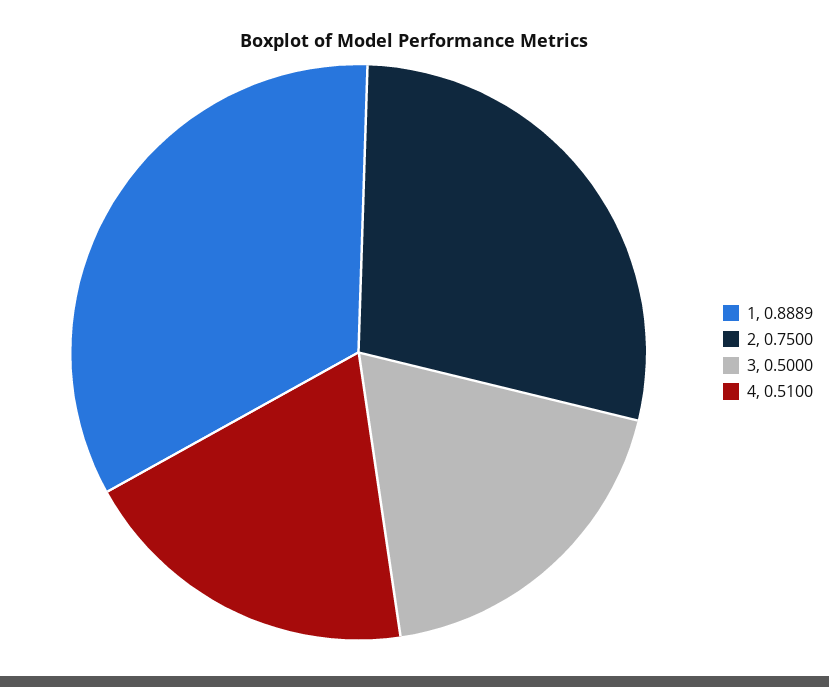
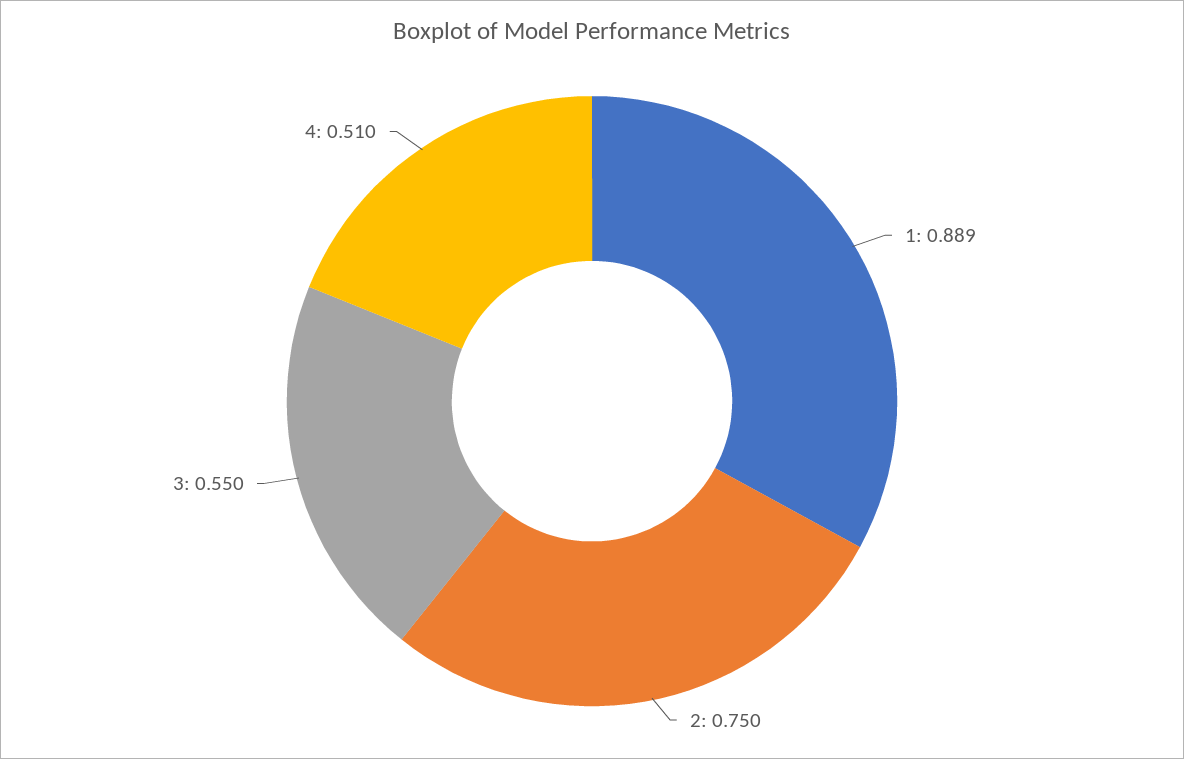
3: 0.5 -> 0.55

